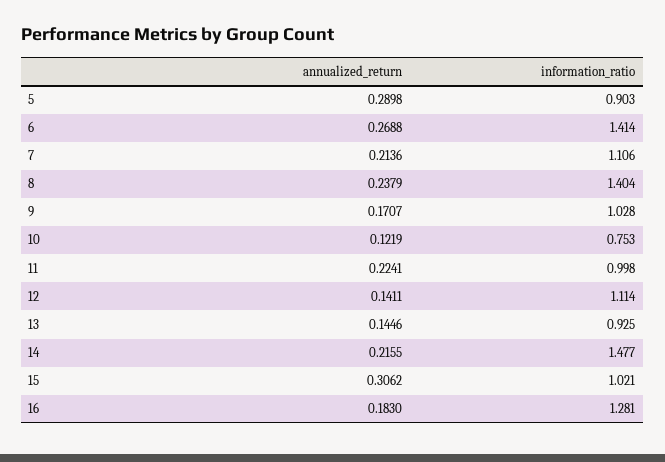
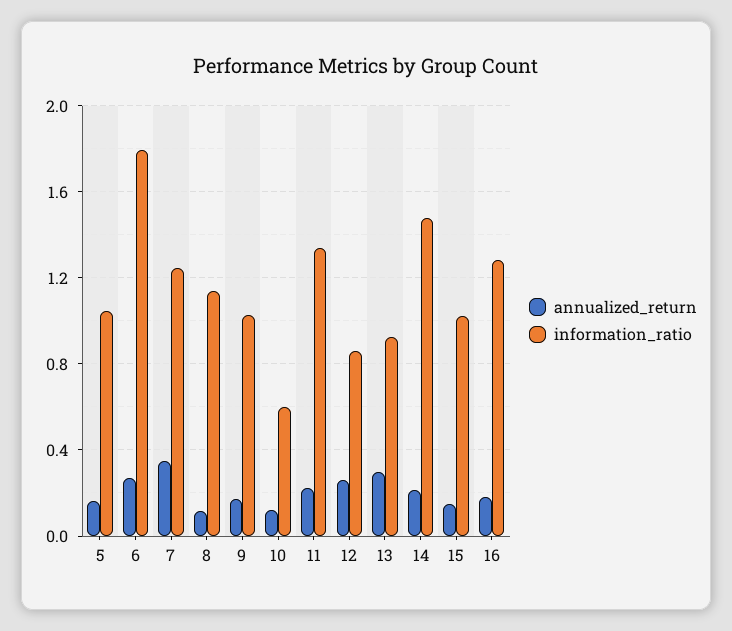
annualized_return, 5: 0.2898 -> 0.15
information_ratio, 5: 0.903 -> 1.05
information_ratio, 6: 1.414 -> 1.8
annualized_return, 7: 0.2136 -> 0.35
information_ratio, 7: 1.106 -> 1.25
annualized_return, 8: 0.2379 -> 0.1
information_ratio, 8: 1.404 -> 1.15
information_ratio, 10: 0.753 -> 0.6
information_ratio, 11: 0.998 -> 1.35
annualized_return, 12: 0.1411 -> 0.25
information_ratio, 12: 1.114 -> 0.85
annualized_return, 13: 0.1446 -> 0.3
annualized_return, 15: 0.3062 -> 0.15

